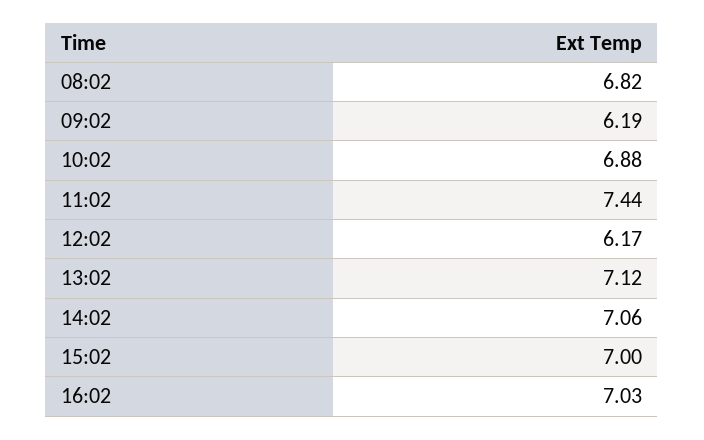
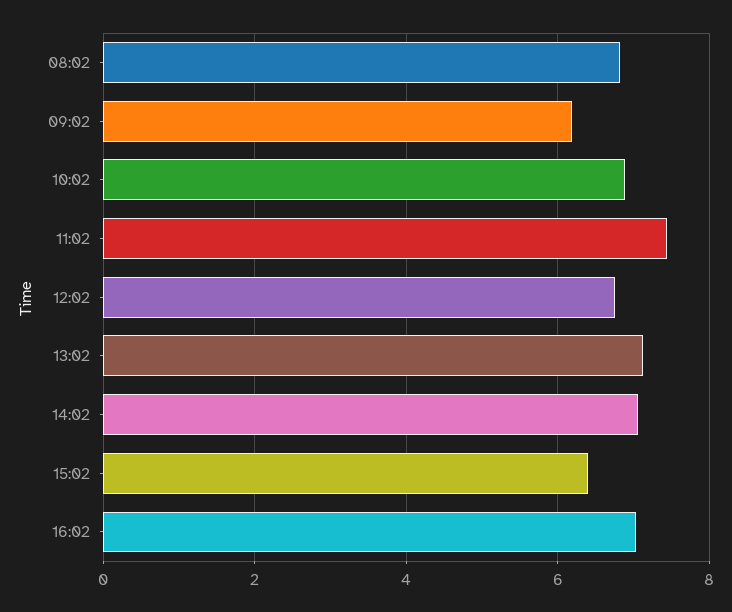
12:02: 6.17 -> 6.8
15:02: 7 -> 6.4

